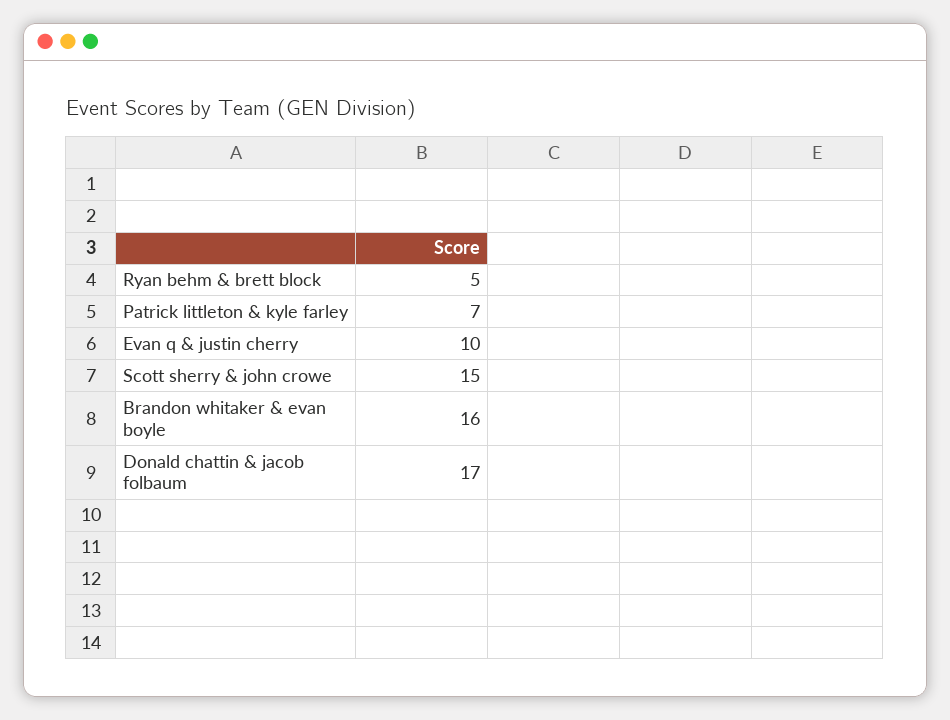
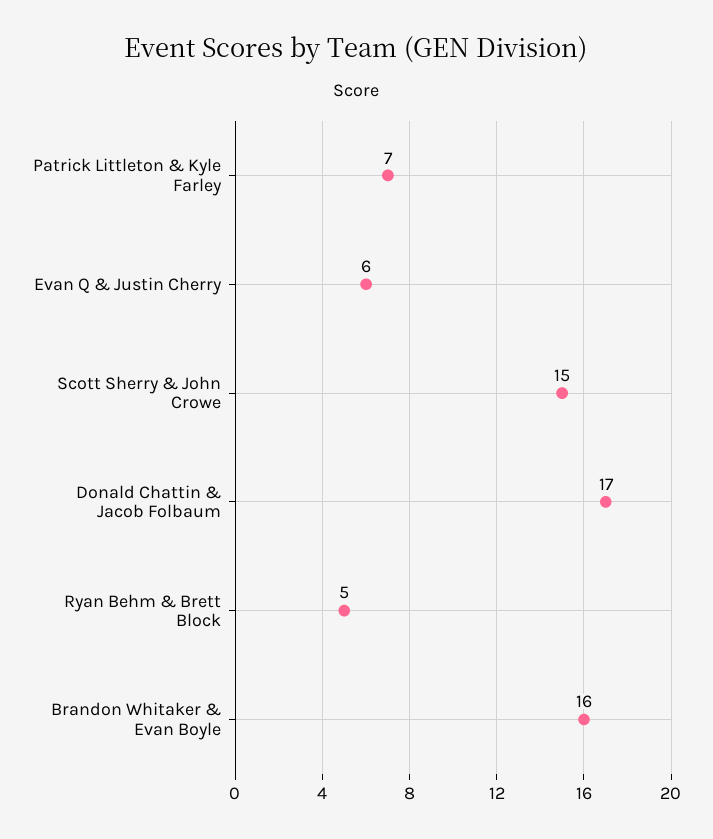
Evan q & justin cherry: 10 -> 6

